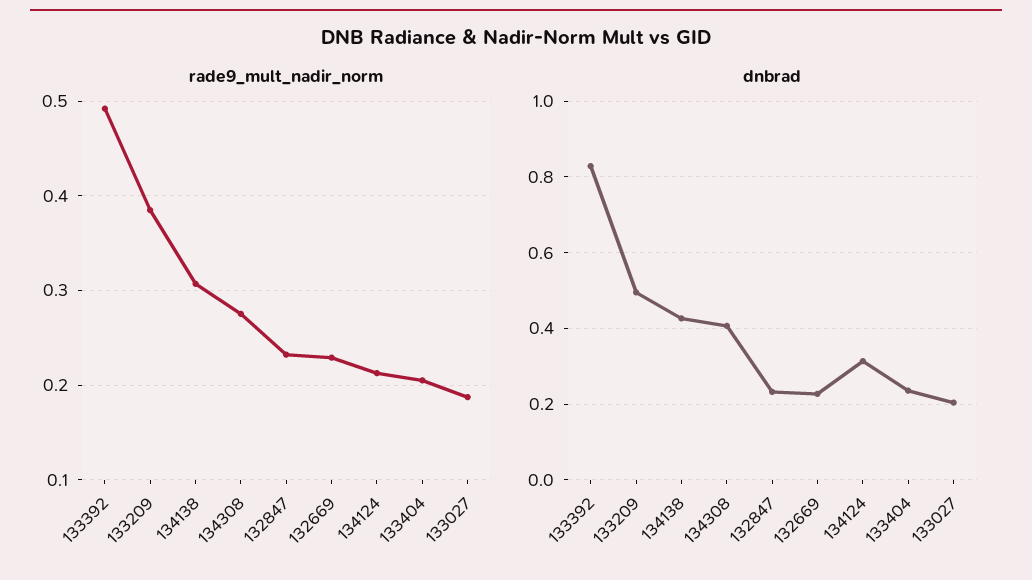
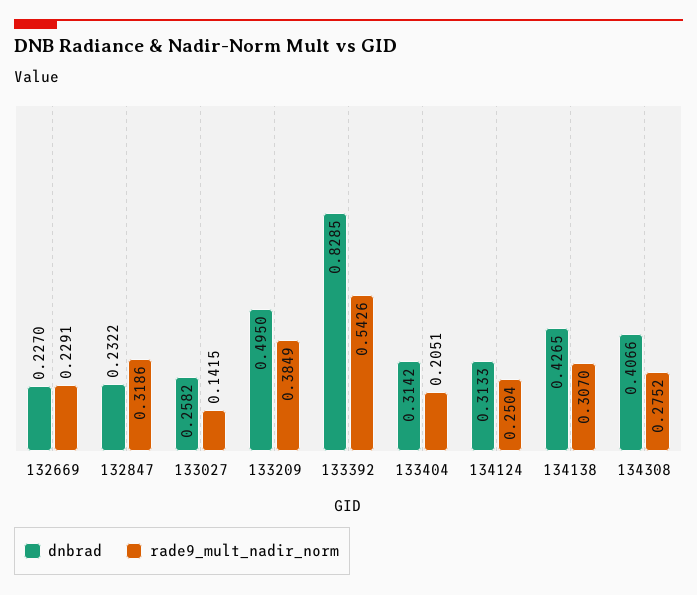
rade9_mult_nadir_norm, 133392: 0.49 -> 0.5426
rade9_mult_nadir_norm, 132847: 0.23 -> 0.3186
rade9_mult_nadir_norm, 134124: 0.21 -> 0.2504
rade9_mult_nadir_norm, 133027: 0.19 -> 0.1415
dnbrad, 133404: 0.24 -> 0.3142
dnbrad, 133027: 0.2 -> 0.2582

